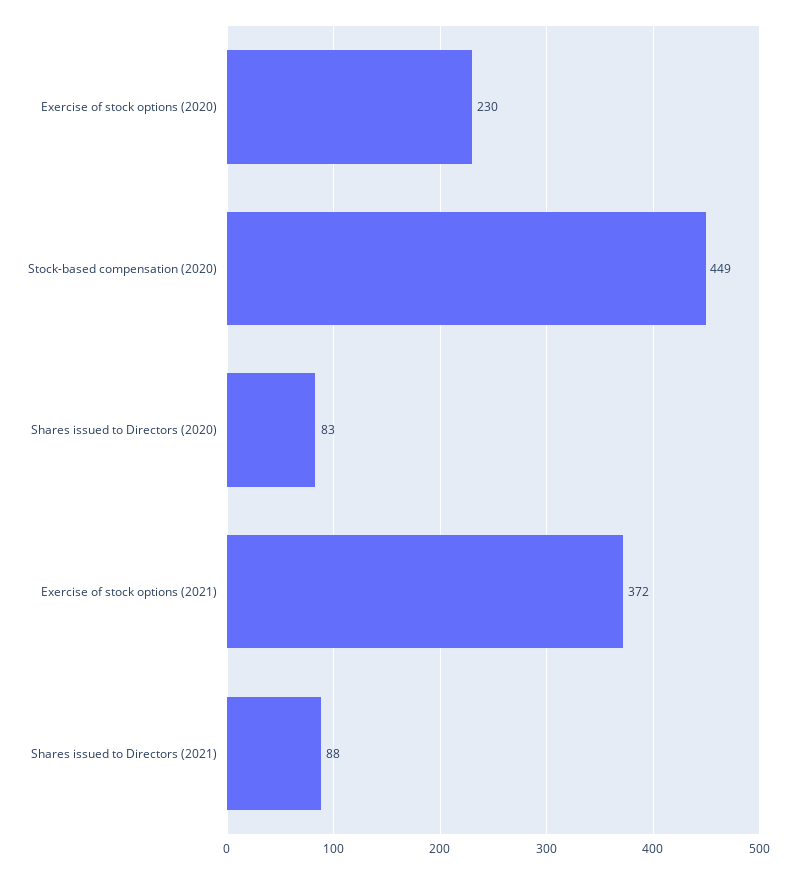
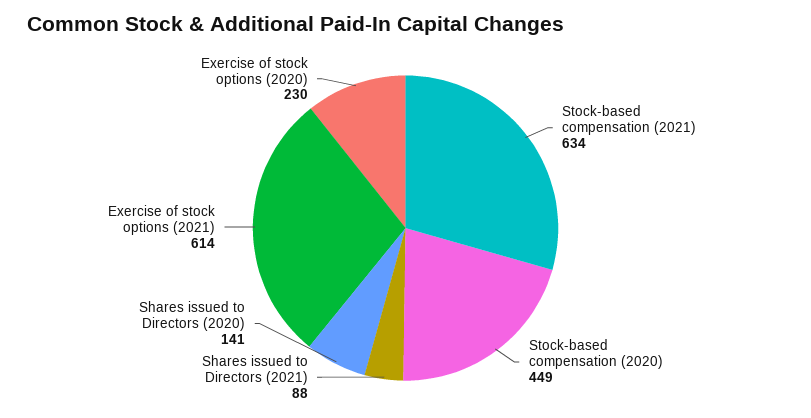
Shares issued to Directors (2020): 83 -> 141
Exercise of stock options (2021): 372 -> 614
Stock-based compensation (2021): none -> 634

